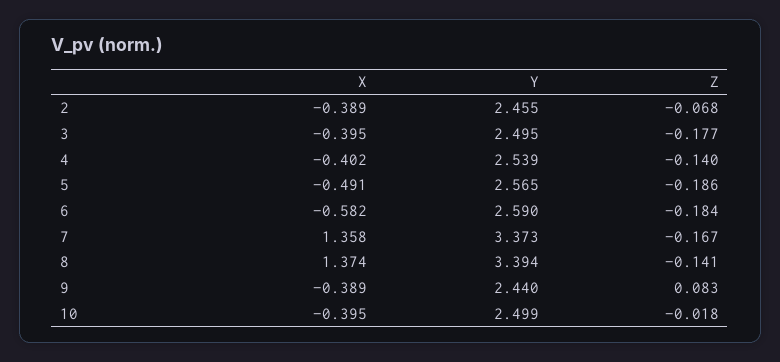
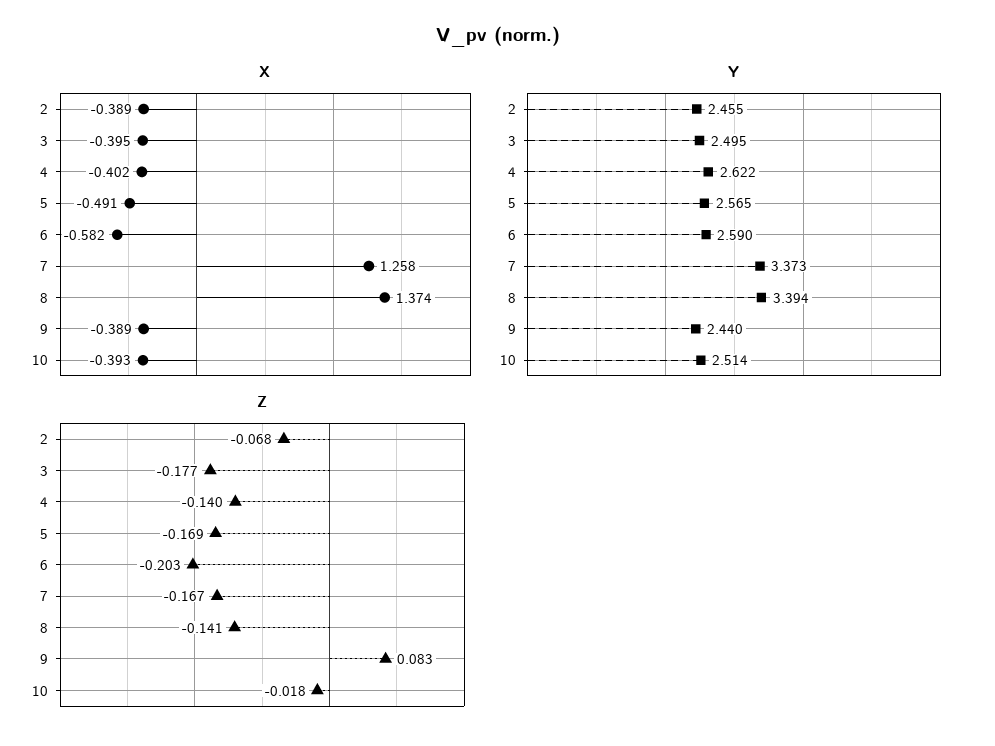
Y, 4: 2.539 -> 2.622
Z, 5: -0.186 -> -0.169
Z, 6: -0.184 -> -0.203
X, 7: 1.358 -> 1.258
X, 10: -0.395 -> -0.393
Y, 10: 2.499 -> 2.514

